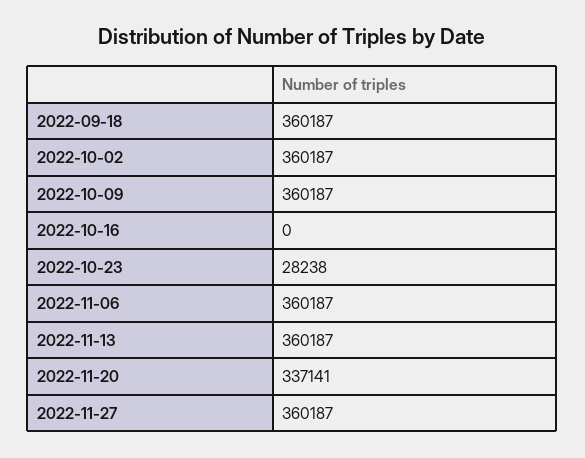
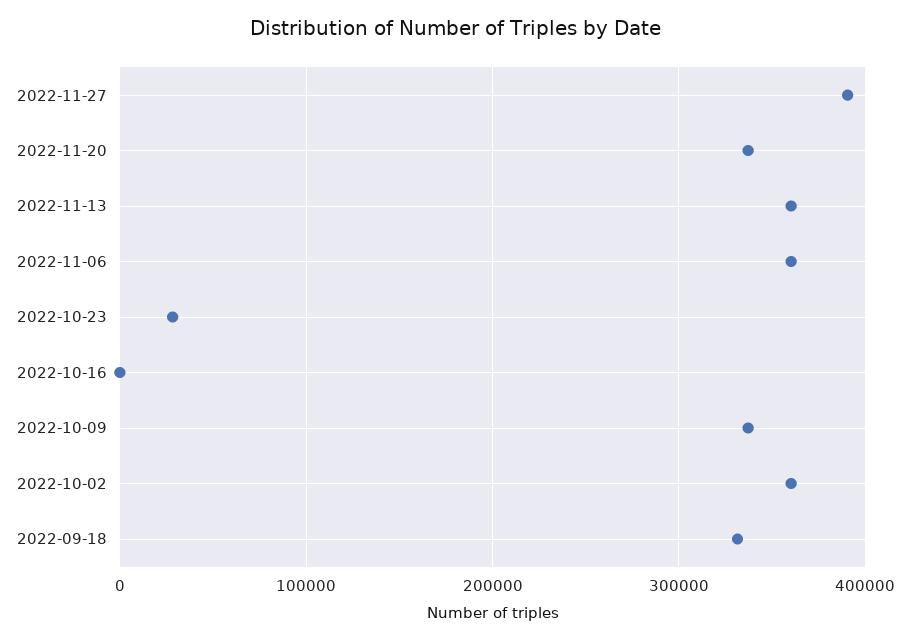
2022-09-18: 360187 -> 330000
2022-10-09: 360187 -> 340000
2022-11-27: 360187 -> 390000

